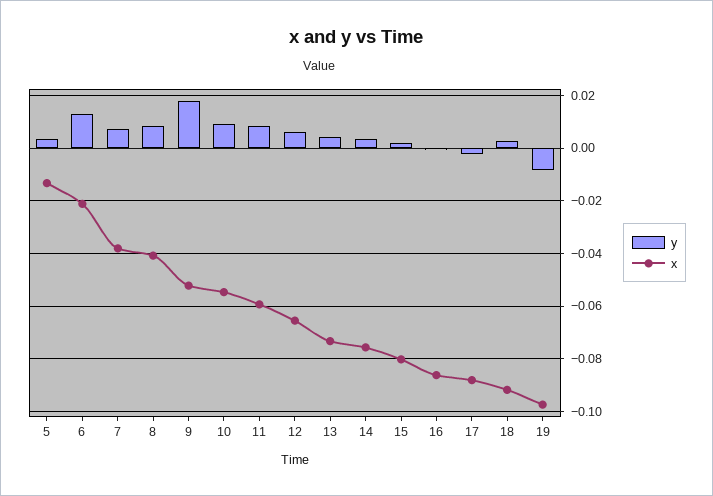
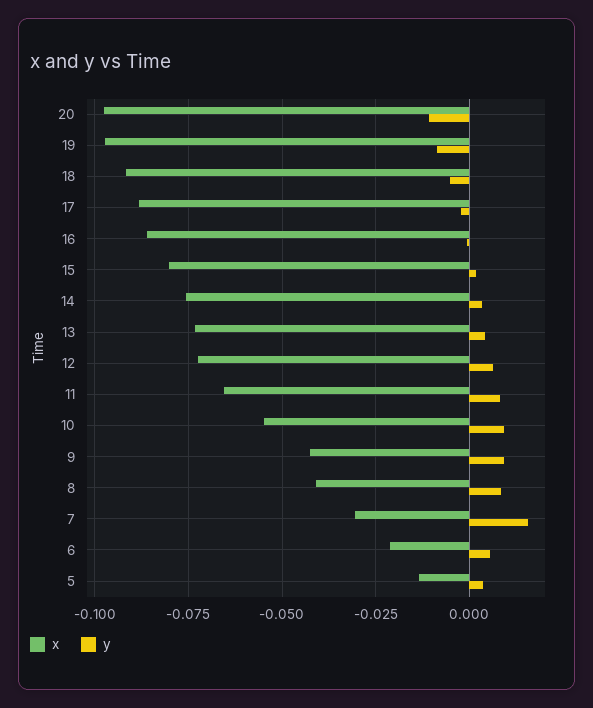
y, 6: 0.0125 -> 0.005
y, 7: 0.0075 -> 0.015
x, 7: -0.0375 -> -0.03
y, 9: 0.0175 -> 0.01
x, 9: -0.0525 -> -0.0425
x, 11: -0.06 -> -0.065
x, 12: -0.065 -> -0.0725
y, 18: 0.0025 -> -0.005
x, 20: none -> -0.0975
y, 20: none -> -0.01

